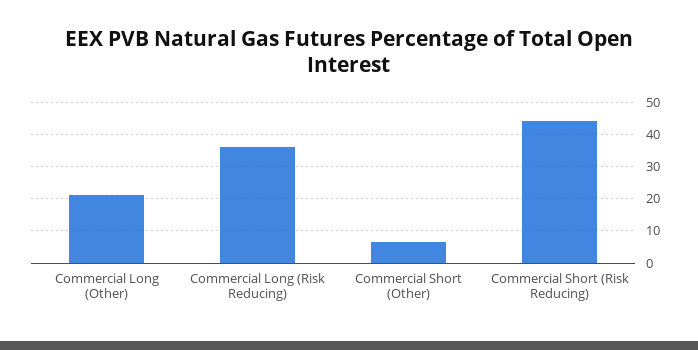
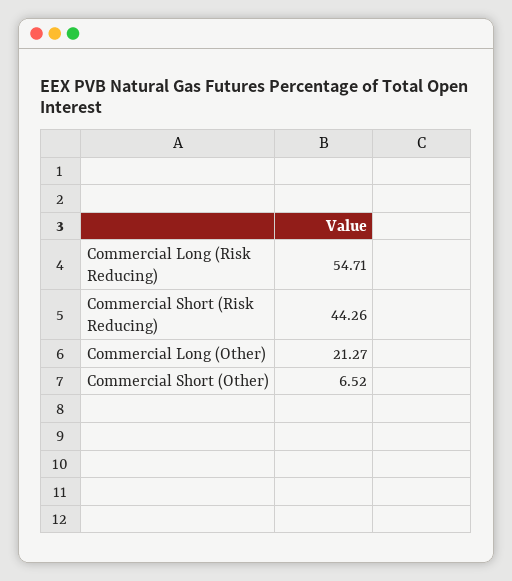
Commercial Long (Risk Reducing): 36 -> 54.71

